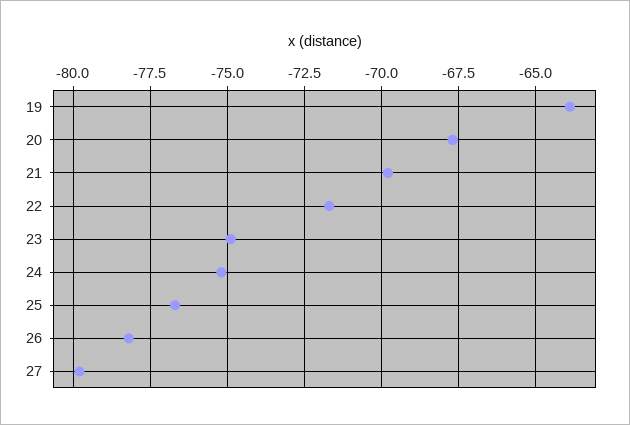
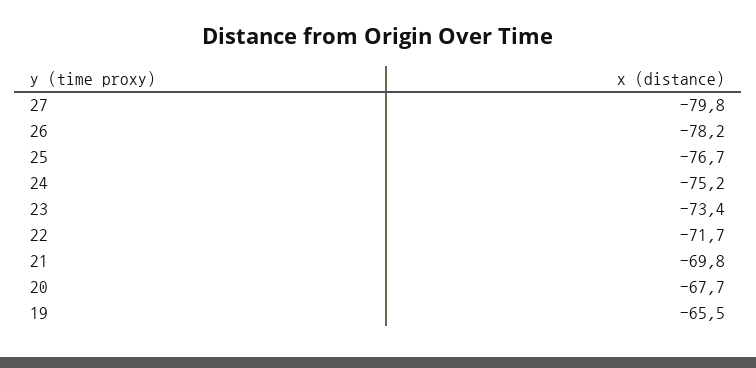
19: -64 -> -65.5
23: -75 -> -73.4

